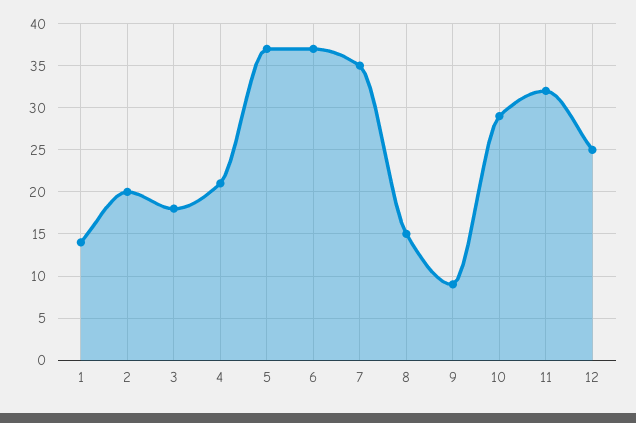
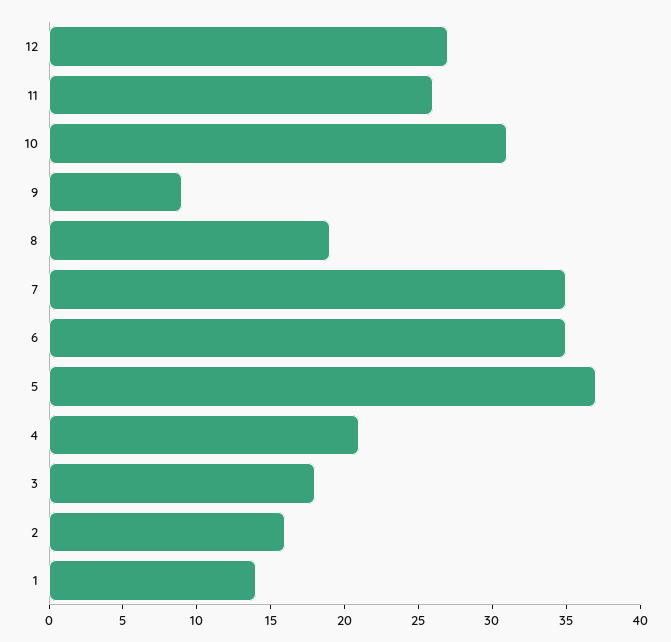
2: 20 -> 16
6: 37 -> 35
8: 15 -> 19
10: 29 -> 31
11: 32 -> 26
12: 25 -> 27

